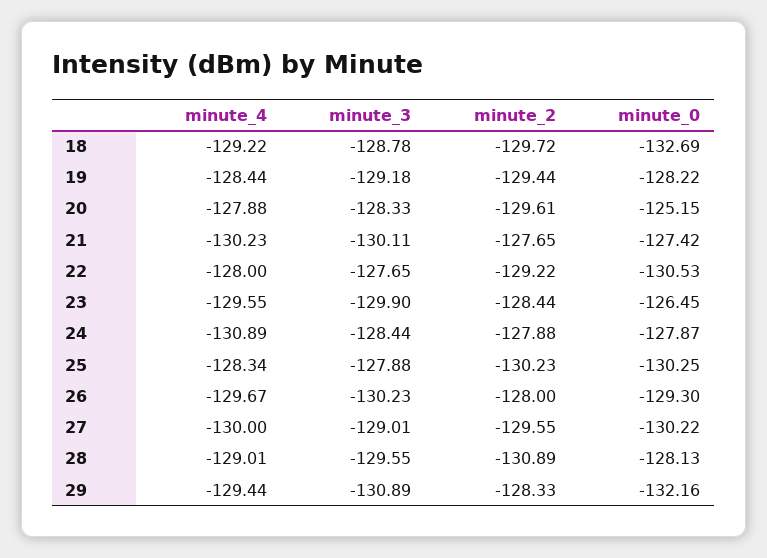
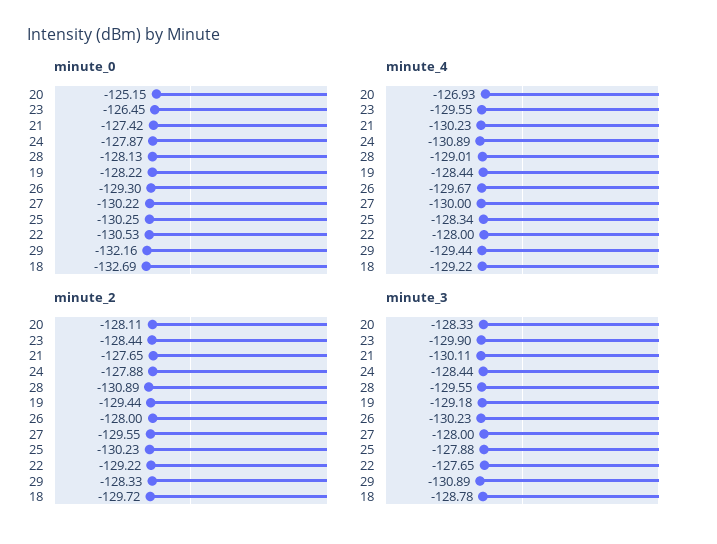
minute_4, 20: -127.88 -> -126.93
minute_2, 20: -129.61 -> -128.11
minute_3, 27: -129.01 -> -128

